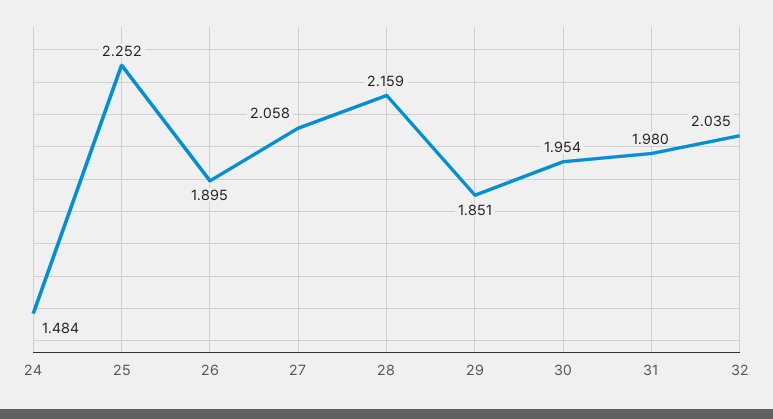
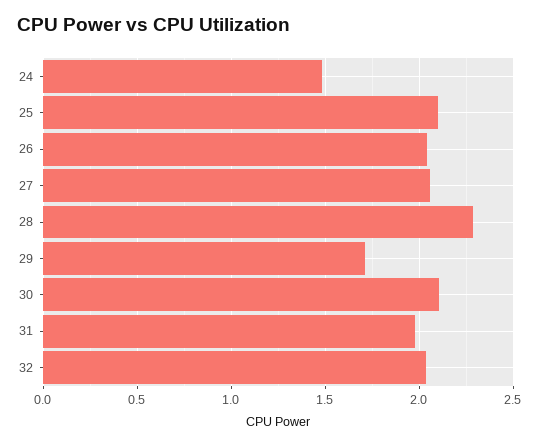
25: 2.252 -> 2.1
26: 1.895 -> 2.05
28: 2.159 -> 2.3
29: 1.851 -> 1.7
30: 1.954 -> 2.1

